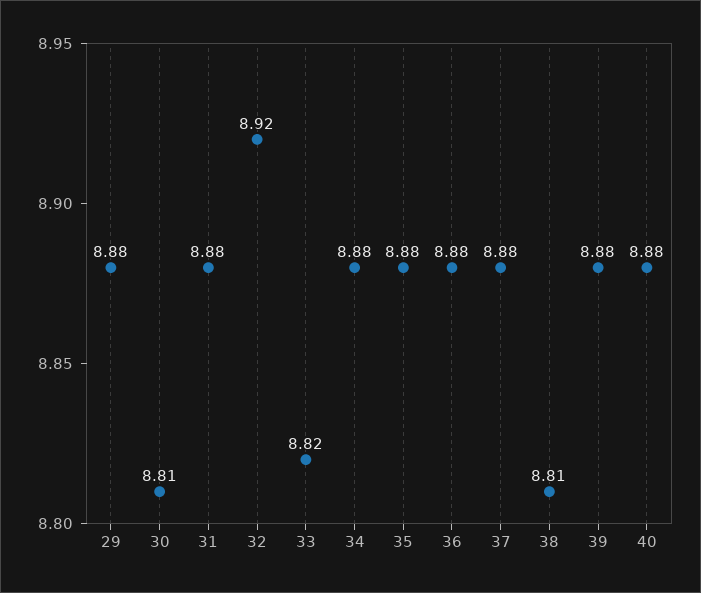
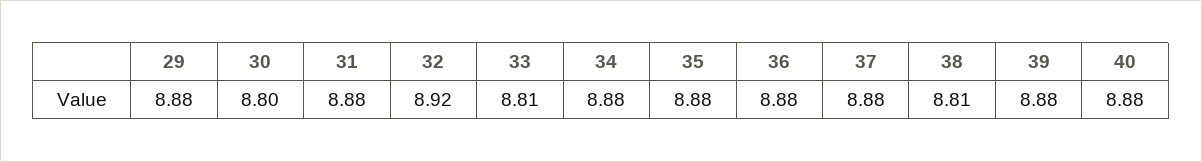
30: 8.81 -> 8.8
33: 8.82 -> 8.81

